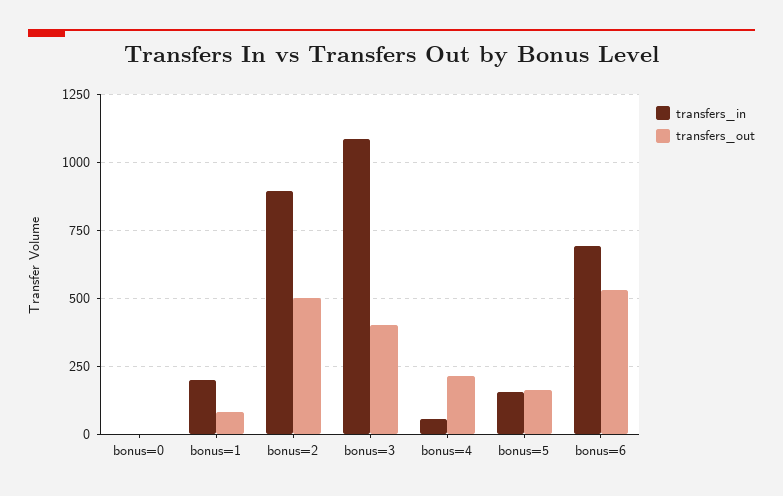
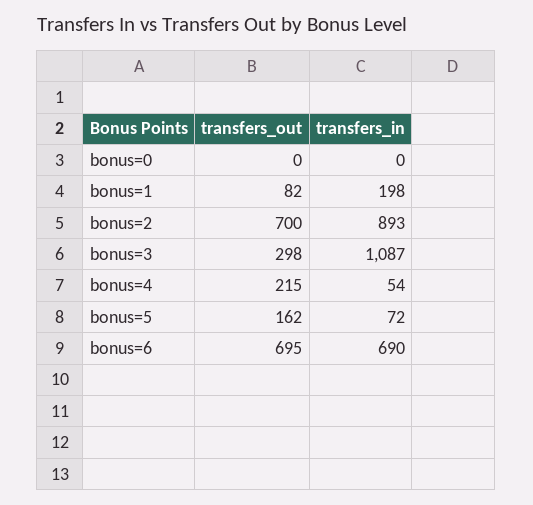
transfers_out, bonus=2: 500 -> 700
transfers_out, bonus=3: 400 -> 298
transfers_in, bonus=5: 150 -> 72
transfers_out, bonus=6: 525 -> 695

